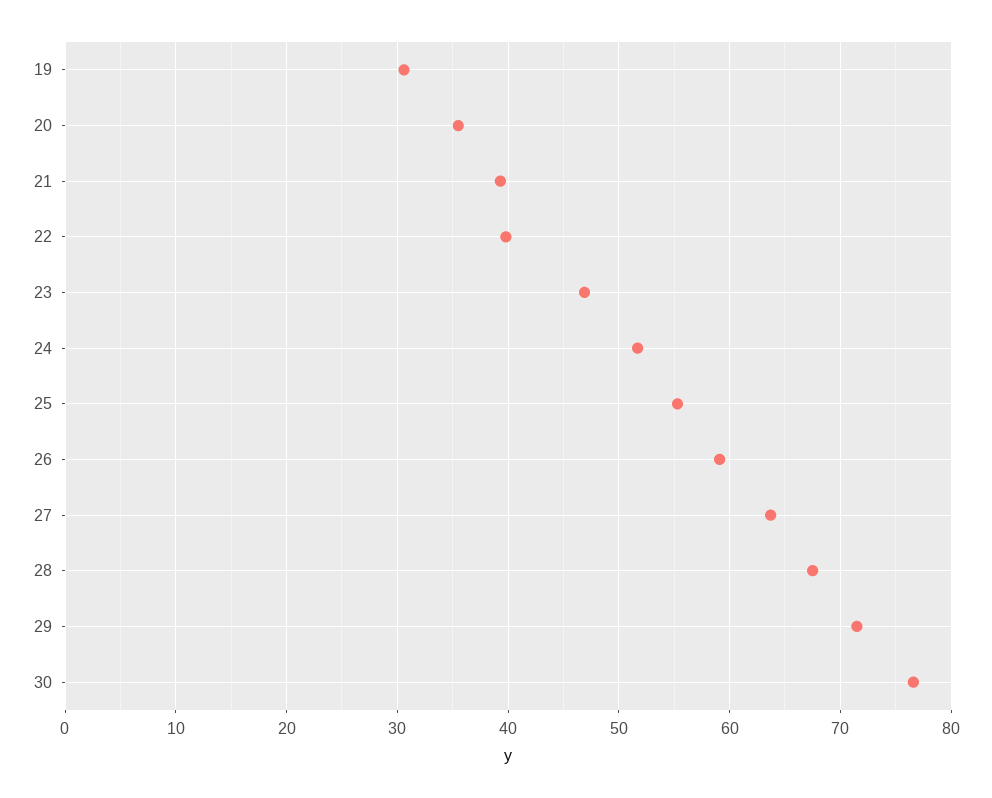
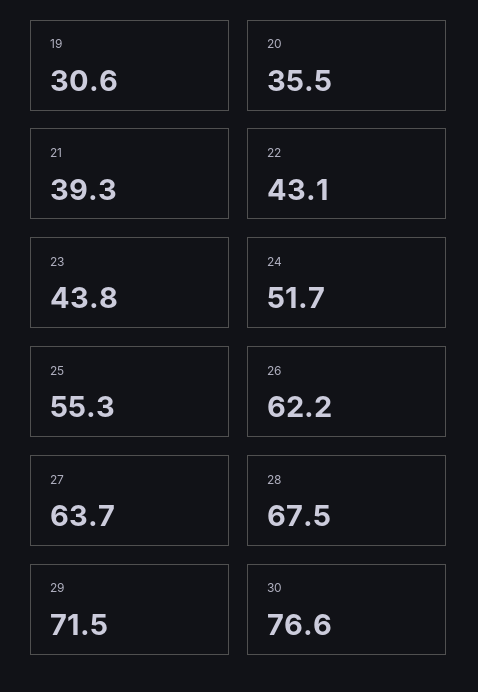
22: 40 -> 43.1
23: 47 -> 43.8
26: 59 -> 62.2

